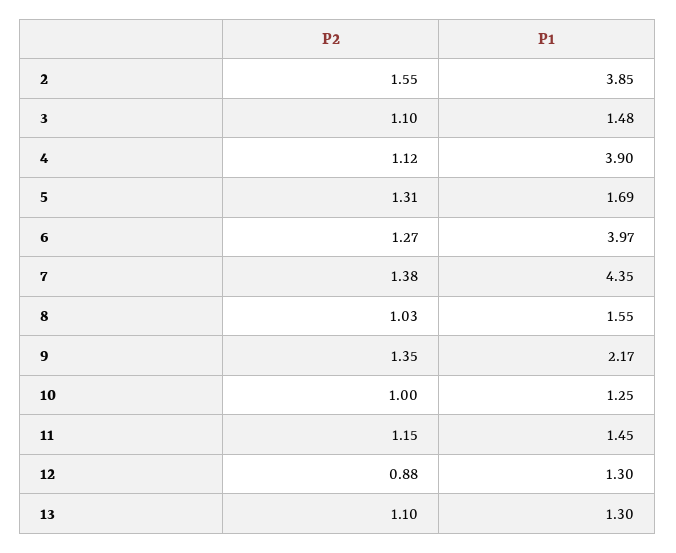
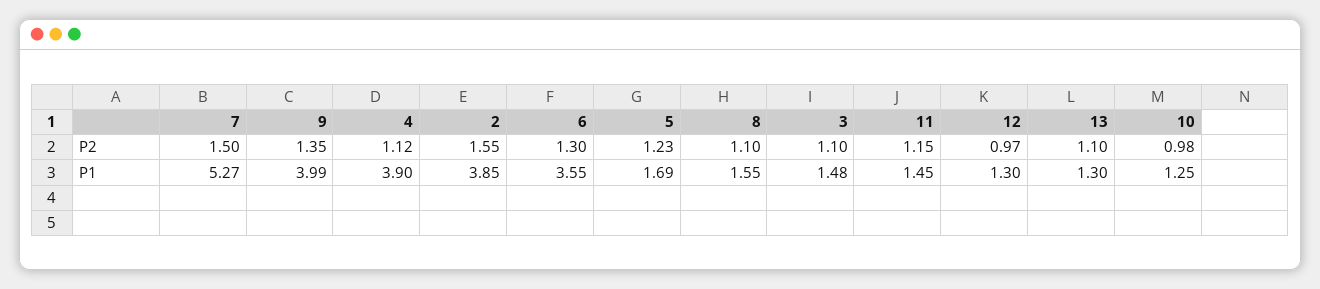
P2, 5: 1.31 -> 1.23
P2, 6: 1.27 -> 1.3
P1, 6: 3.97 -> 3.55
P2, 7: 1.38 -> 1.5
P1, 7: 4.35 -> 5.27
P2, 8: 1.03 -> 1.1
P1, 9: 2.17 -> 3.99
P2, 10: 1 -> 0.98
P2, 12: 0.88 -> 0.97

